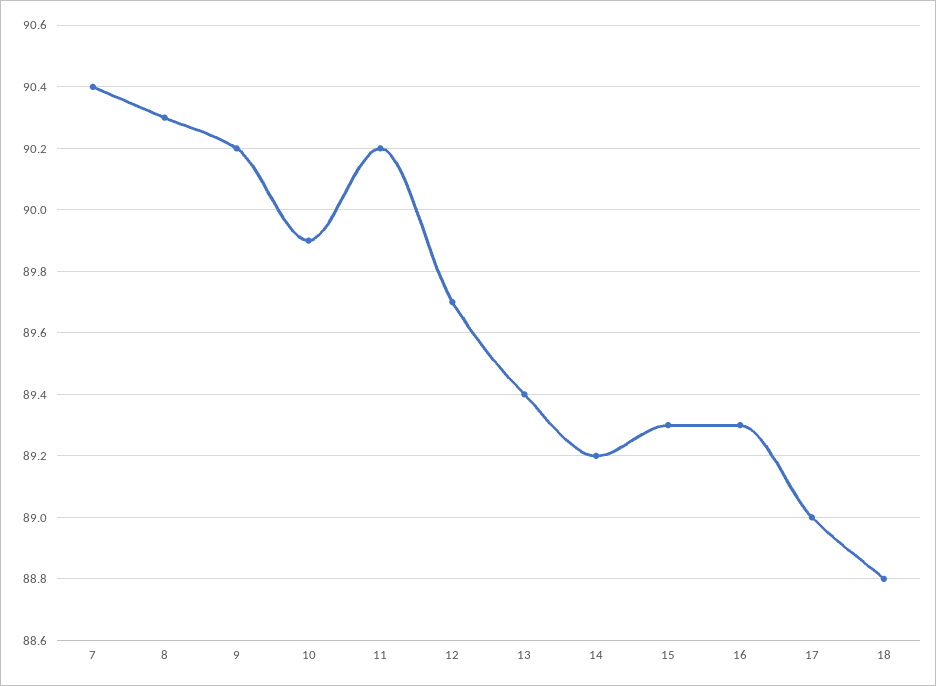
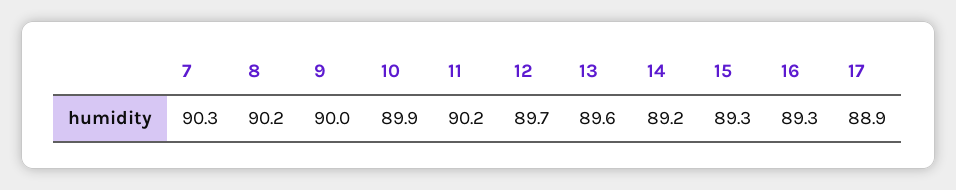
7: 90.4 -> 90.3
8: 90.3 -> 90.2
9: 90.2 -> 90
13: 89.4 -> 89.6
17: 89 -> 88.9
18: 88.8 -> none

